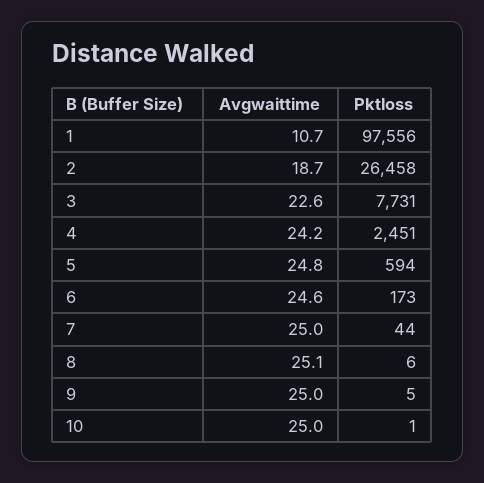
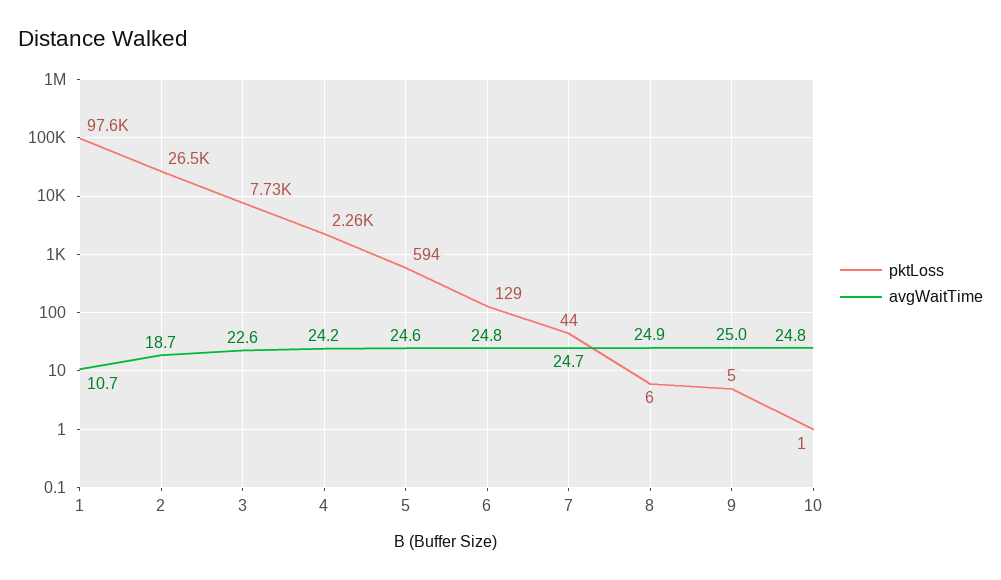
Pktloss, 4: 2451 -> 2260
Avgwaittime, 5: 24.8 -> 24.6
Avgwaittime, 6: 24.6 -> 24.8
Pktloss, 6: 173 -> 129
Avgwaittime, 7: 25 -> 24.7
Avgwaittime, 8: 25.1 -> 24.9
Avgwaittime, 10: 25 -> 24.8

